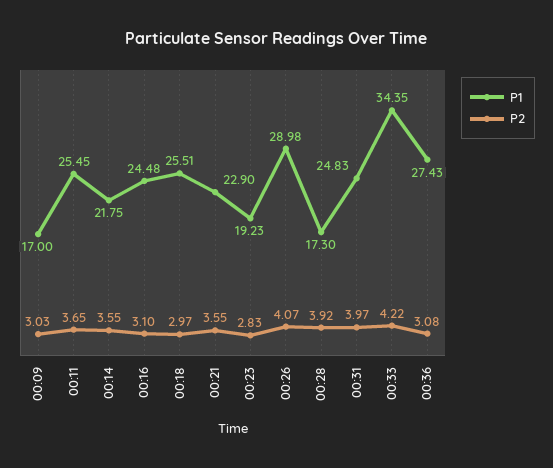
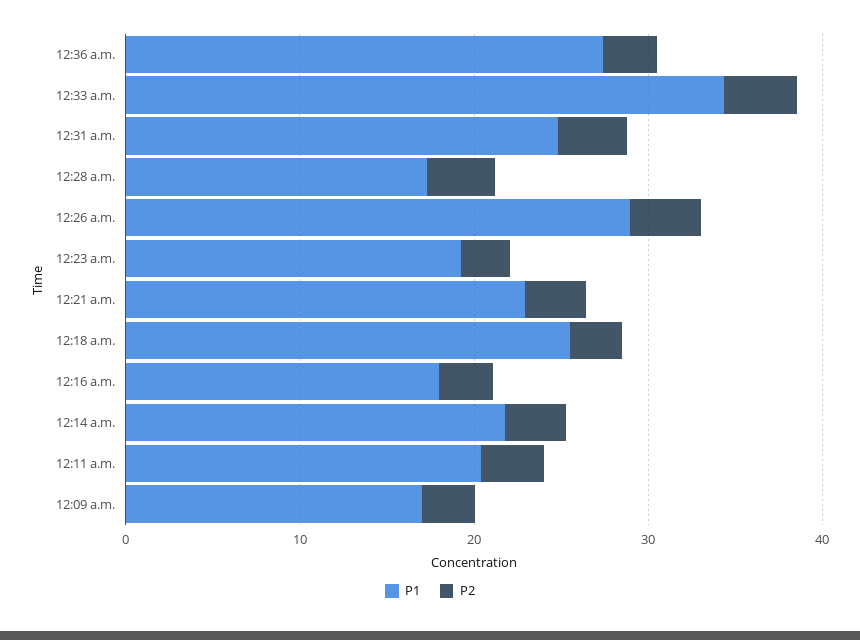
P1, 00:11: 25.45 -> 20
P1, 00:16: 24.48 -> 18

